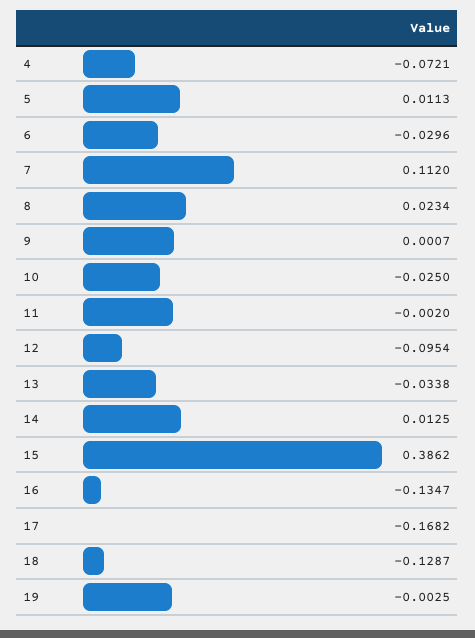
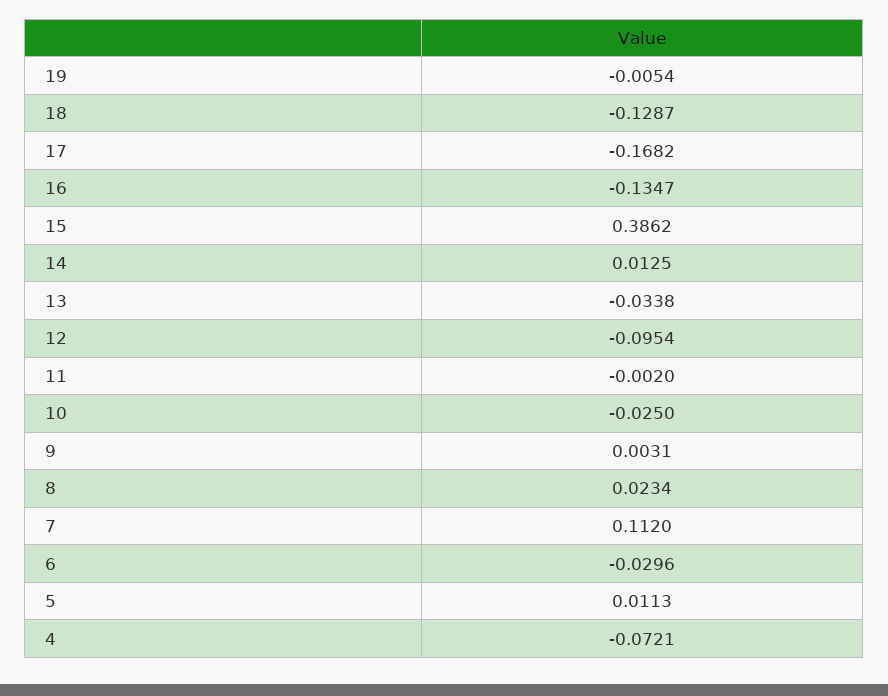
9: 0.0007 -> 0.0031
19: -0.0025 -> -0.0054

